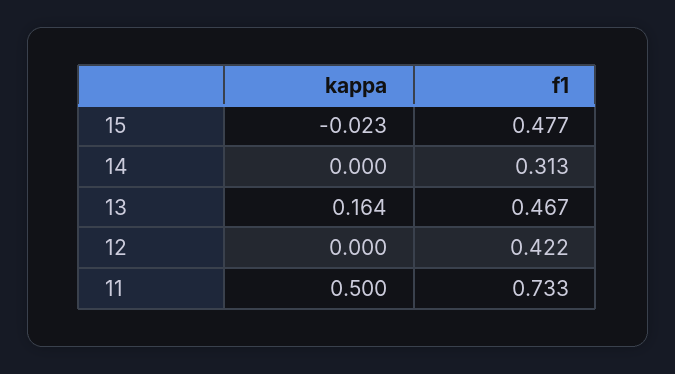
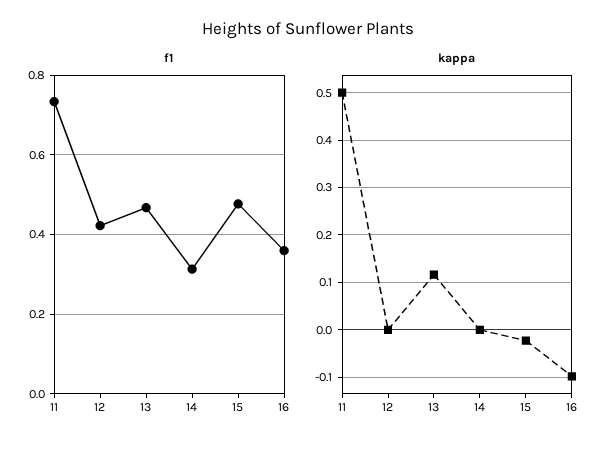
kappa, 13: 0.164 -> 0.12
f1, 16: none -> 0.36
kappa, 16: none -> -0.1

